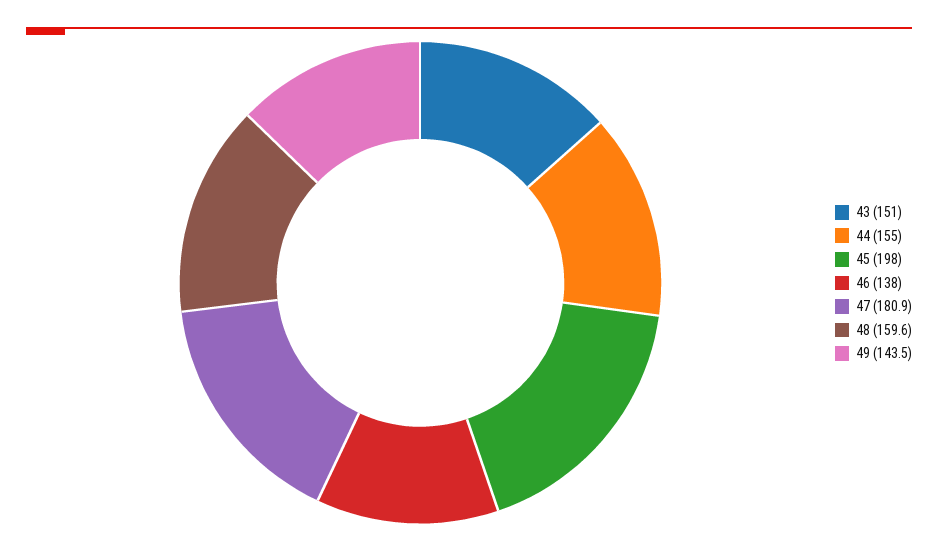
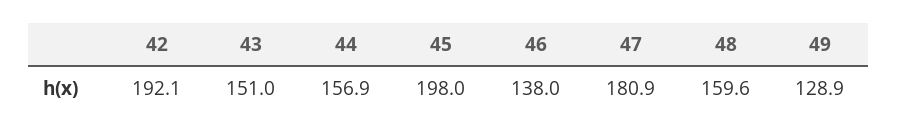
44: 155 -> 156.9
49: 143.5 -> 128.9
42: none -> 192.1

